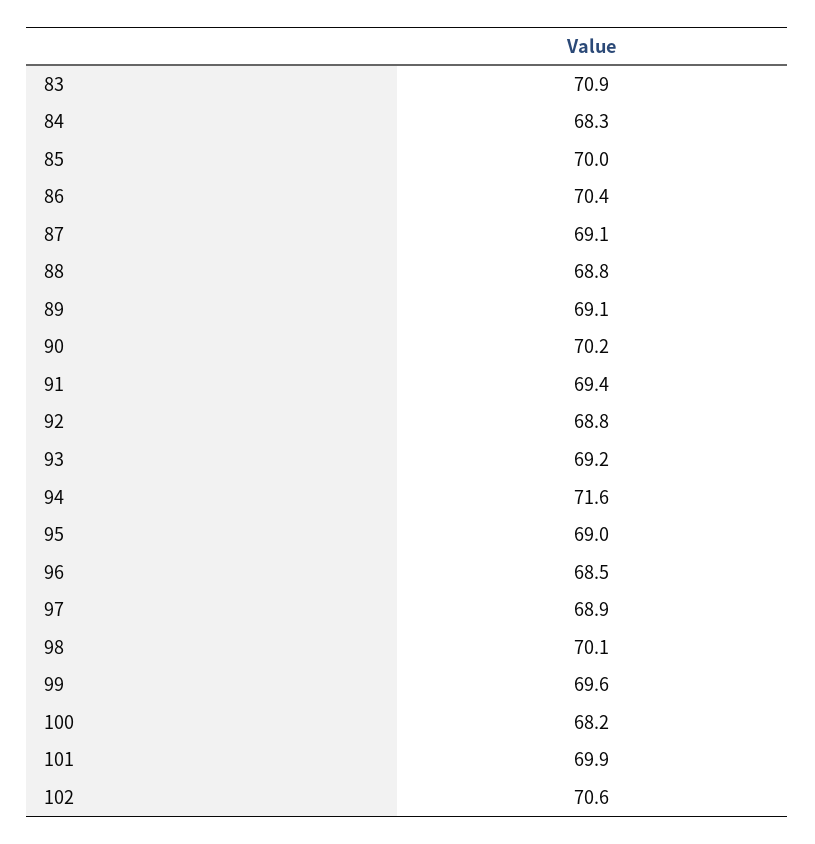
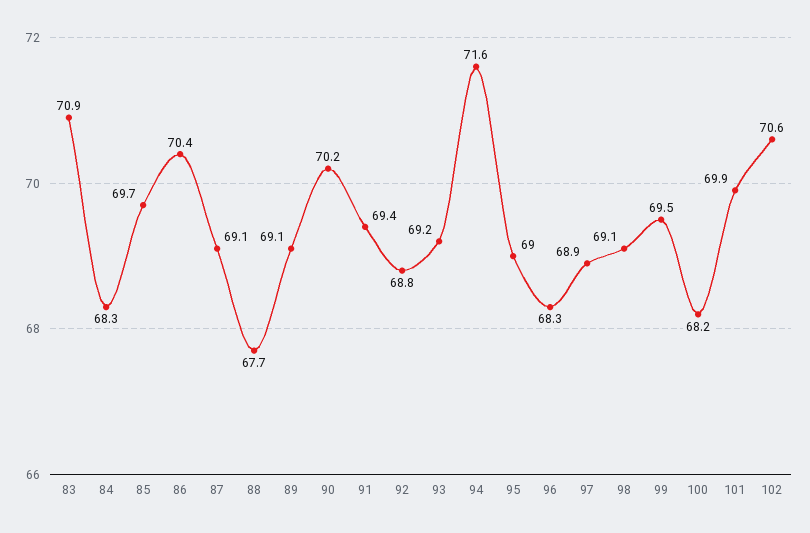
85: 70 -> 69.7
88: 68.8 -> 67.7
96: 68.5 -> 68.3
98: 70.1 -> 69.1
99: 69.6 -> 69.5

